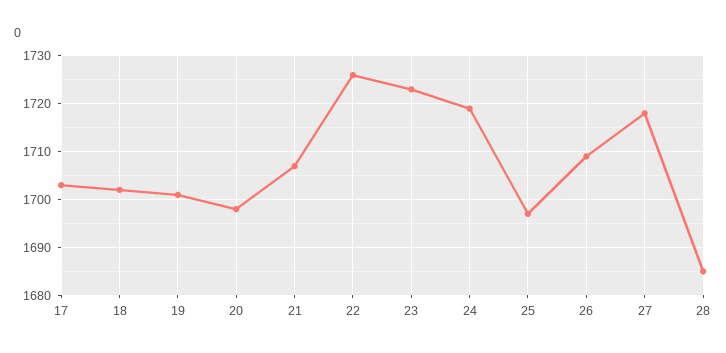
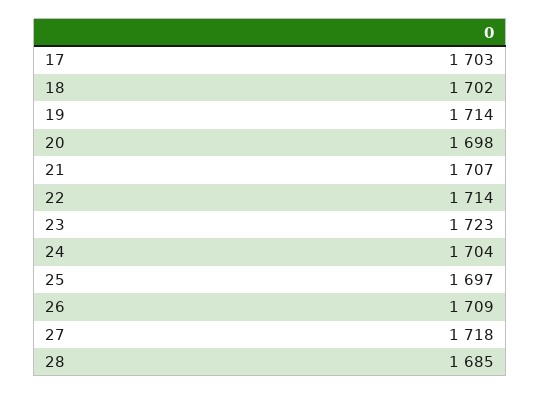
19: 1700 -> 1714
22: 1725 -> 1714
24: 1720 -> 1704

